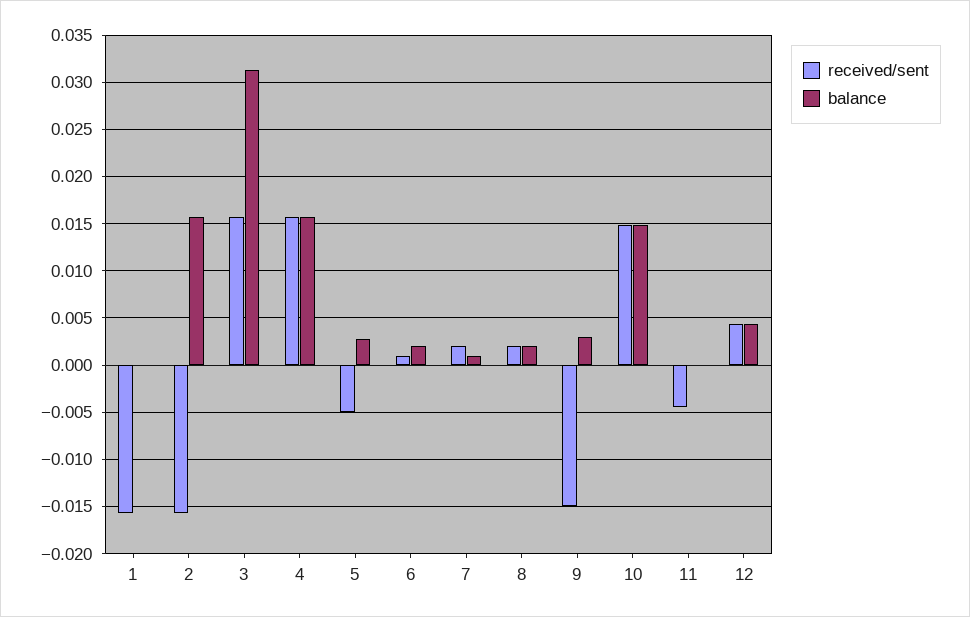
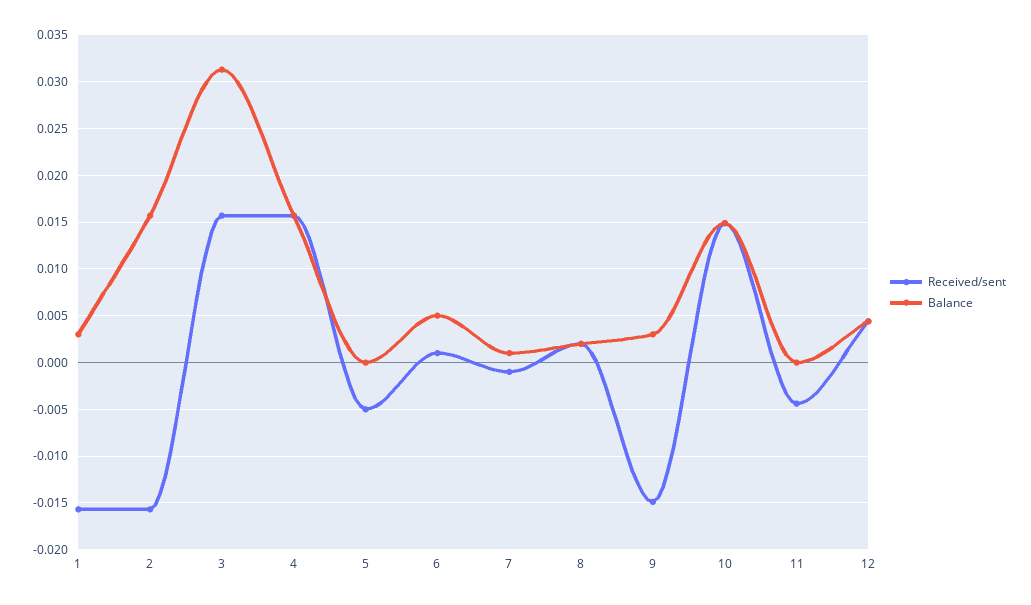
balance, 1: 0 -> 0.003
balance, 5: 0.003 -> 0
balance, 6: 0.002 -> 0.005
received/sent, 7: 0.002 -> -0.001

